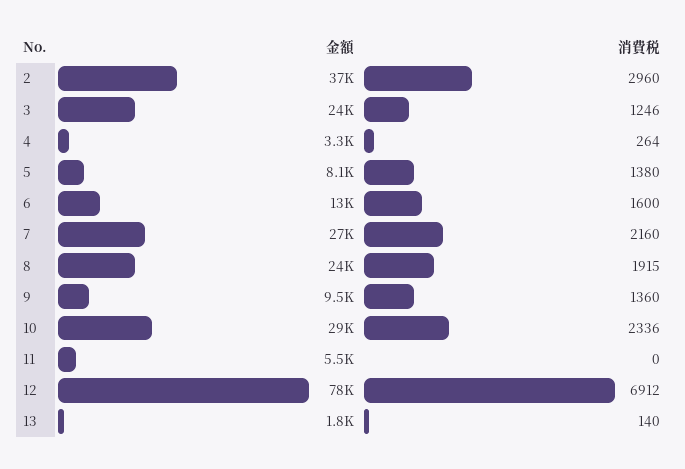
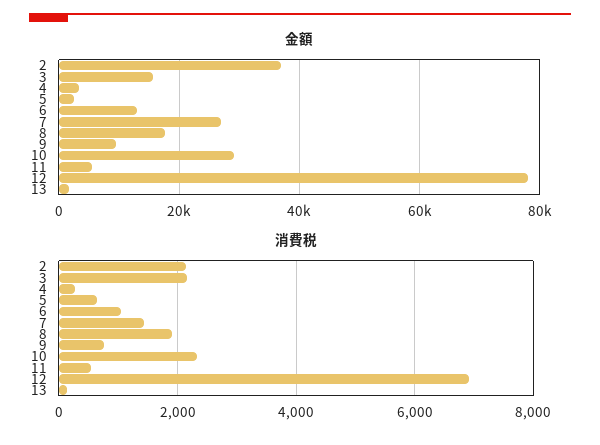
消費税, 2: 2960 -> 2200
金額, 3: 24000 -> 16000
消費税, 3: 1246 -> 2200
金額, 5: 8100 -> 2000
消費税, 5: 1380 -> 600
消費税, 6: 1600 -> 1000
消費税, 7: 2160 -> 1400
金額, 8: 24000 -> 18000
消費税, 9: 1360 -> 800
消費税, 11: 0 -> 600

